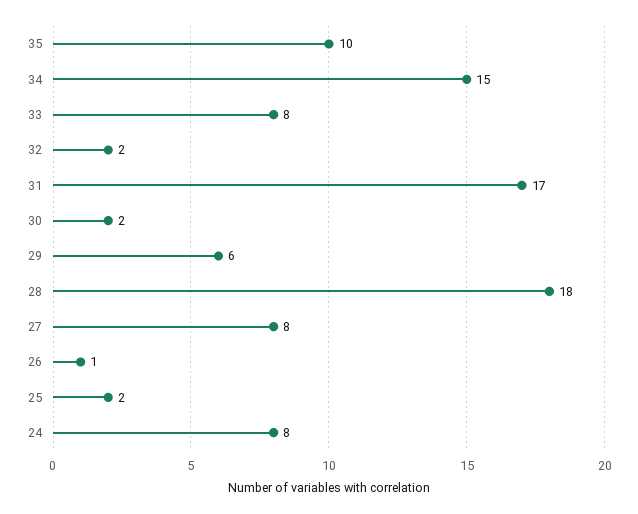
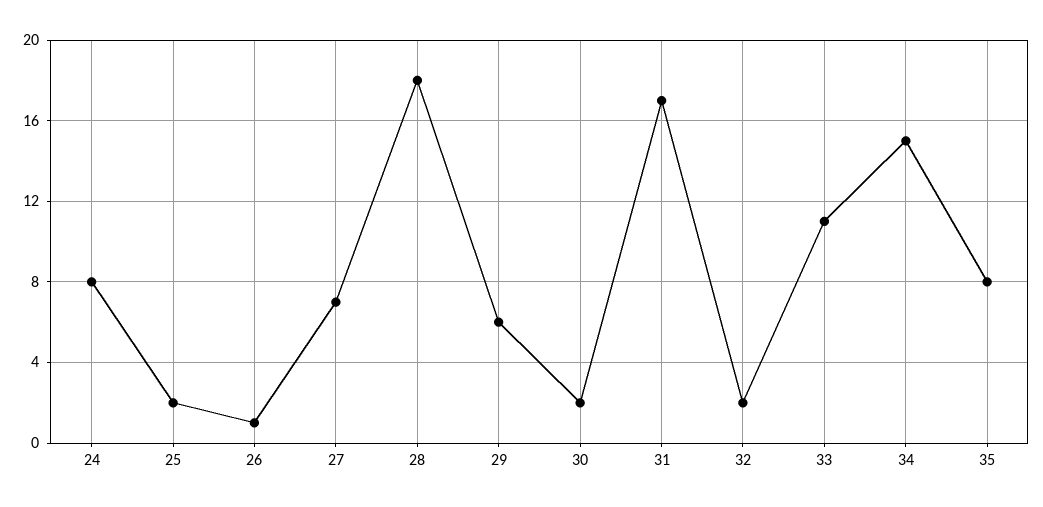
35: 10 -> 8
33: 8 -> 11
27: 8 -> 7

